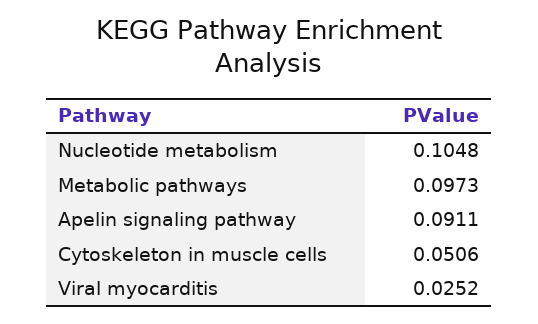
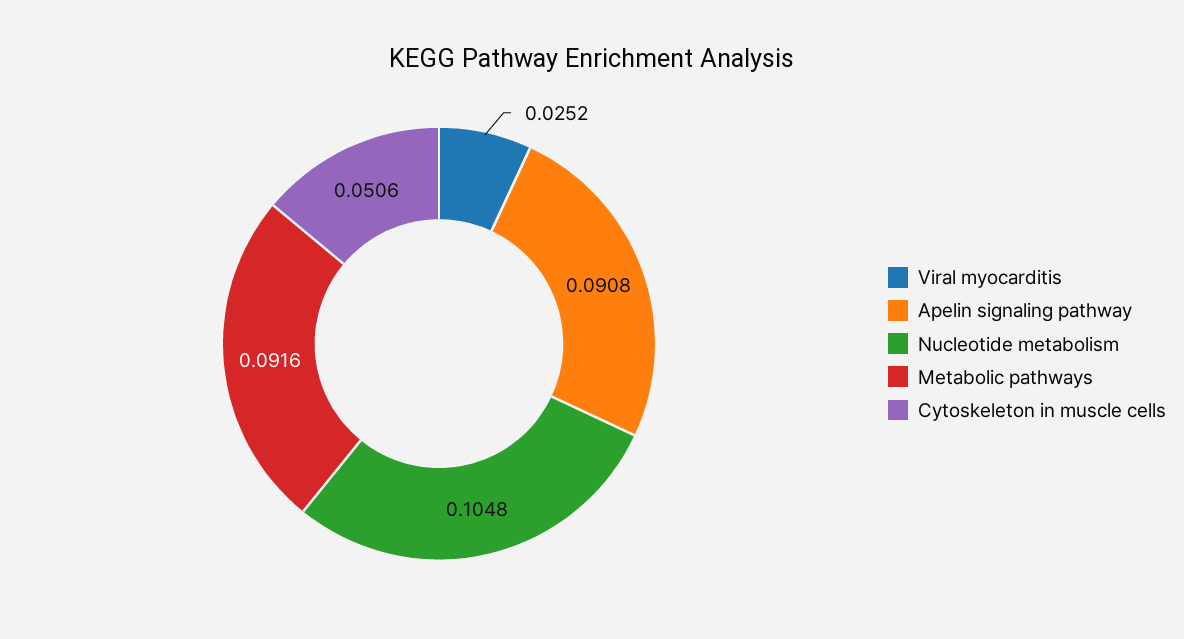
Metabolic pathways: 0.0973 -> 0.0916
Apelin signaling pathway: 0.0911 -> 0.0908

